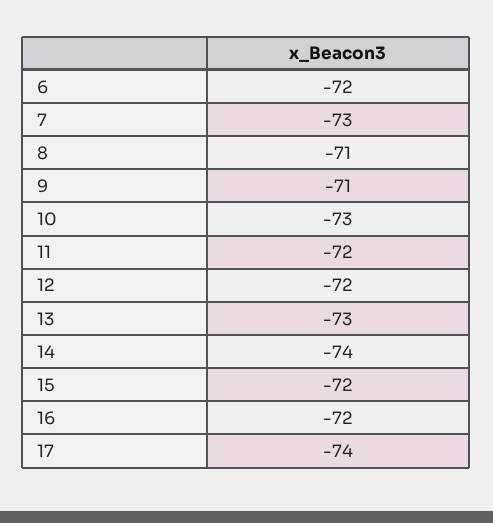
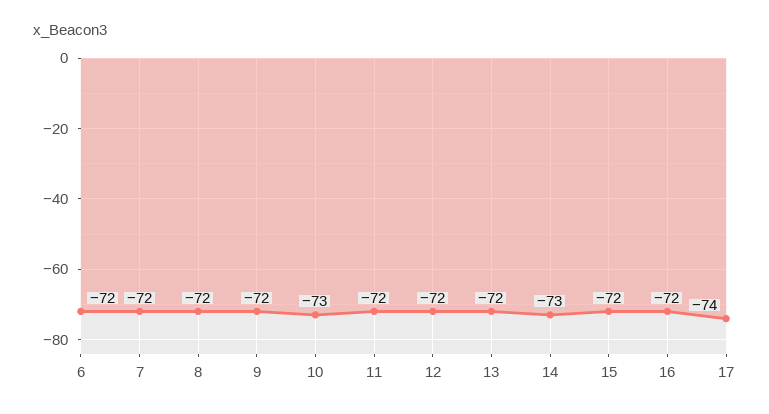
7: -73 -> -72
8: -71 -> -72
9: -71 -> -72
13: -73 -> -72
14: -74 -> -73

